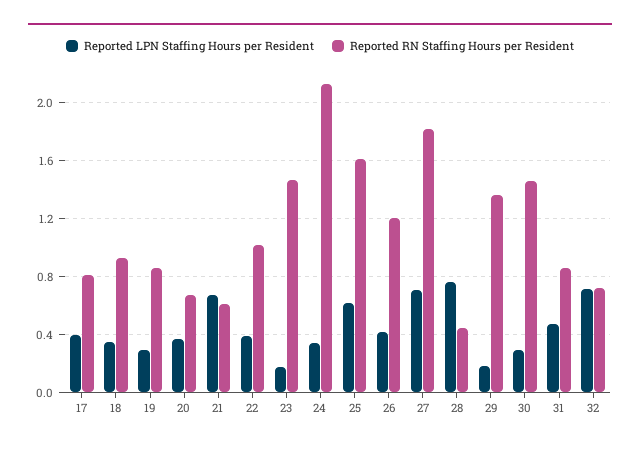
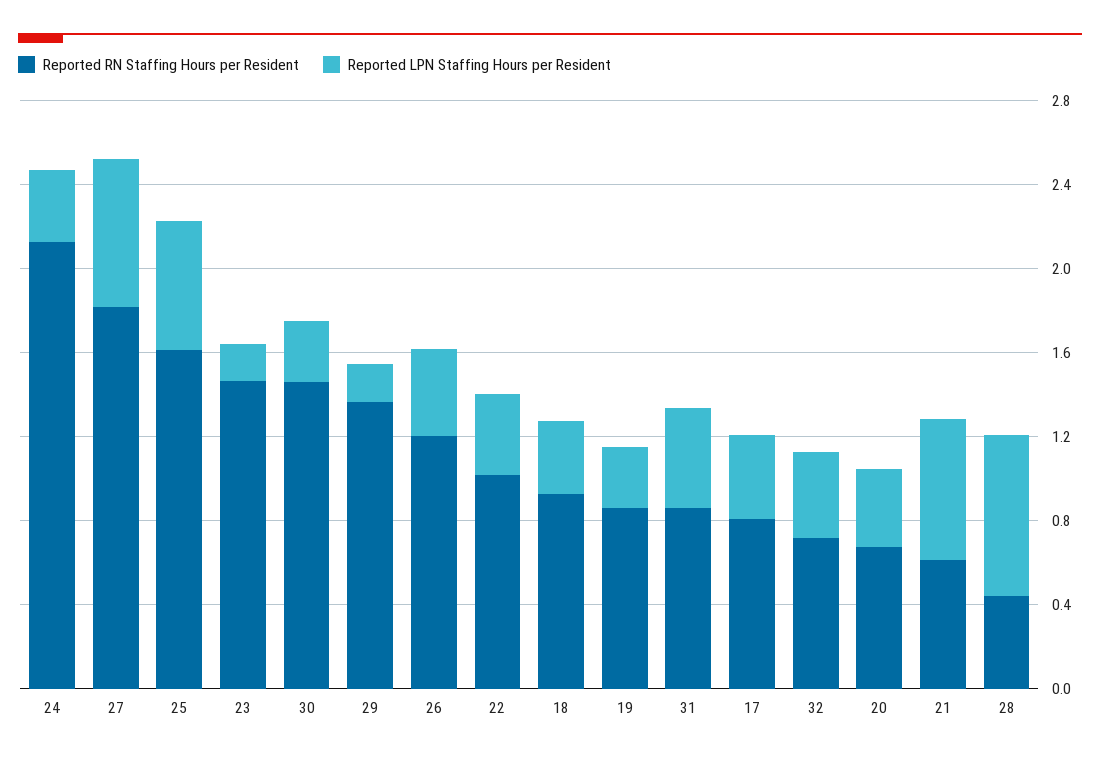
Reported LPN Staffing Hours per Resident, 32: 0.7 -> 0.4

